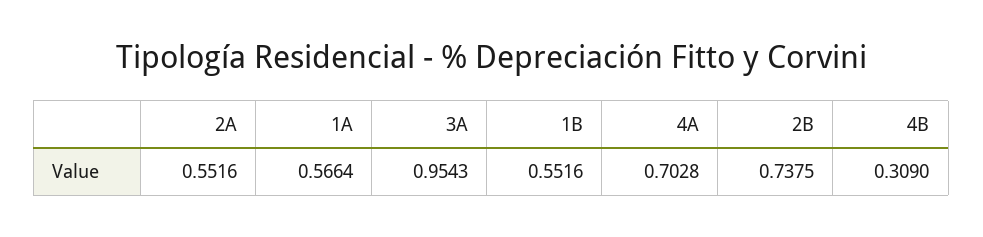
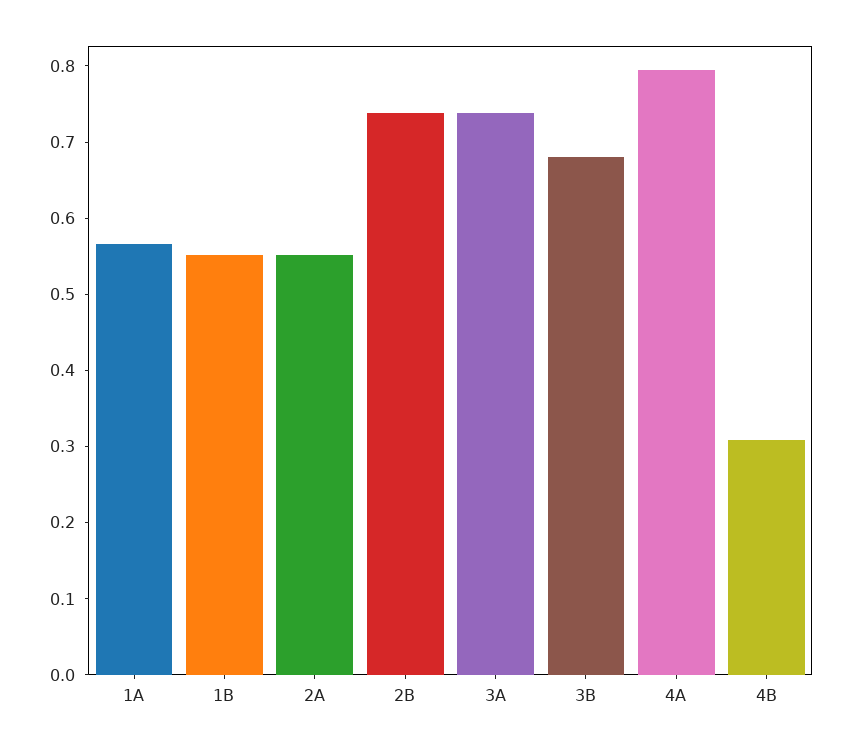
3A: 0.9543 -> 0.74
4A: 0.7028 -> 0.8
3B: none -> 0.68

